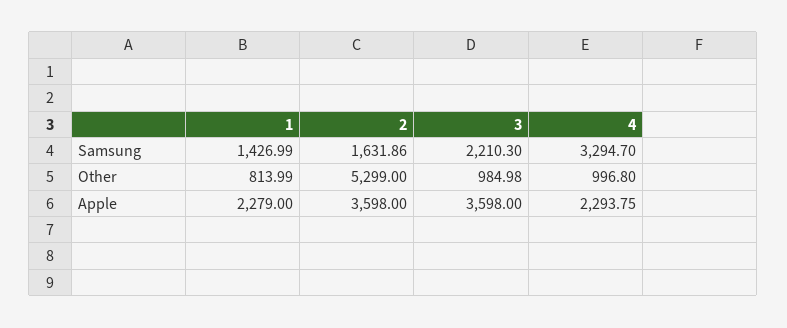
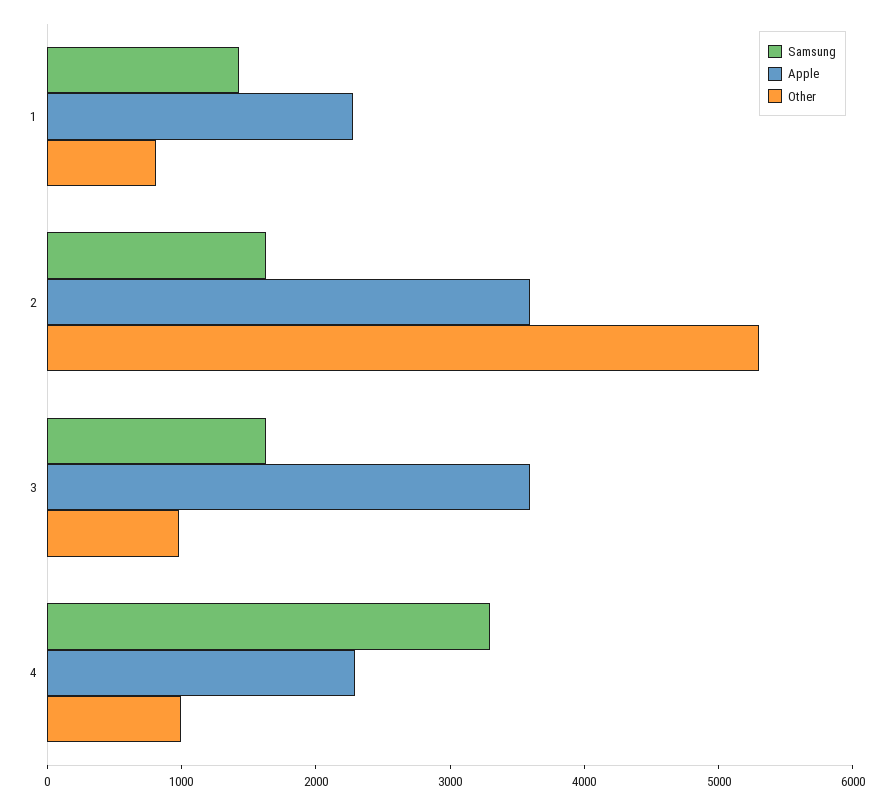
Samsung, 3: 2210.3 -> 1600

